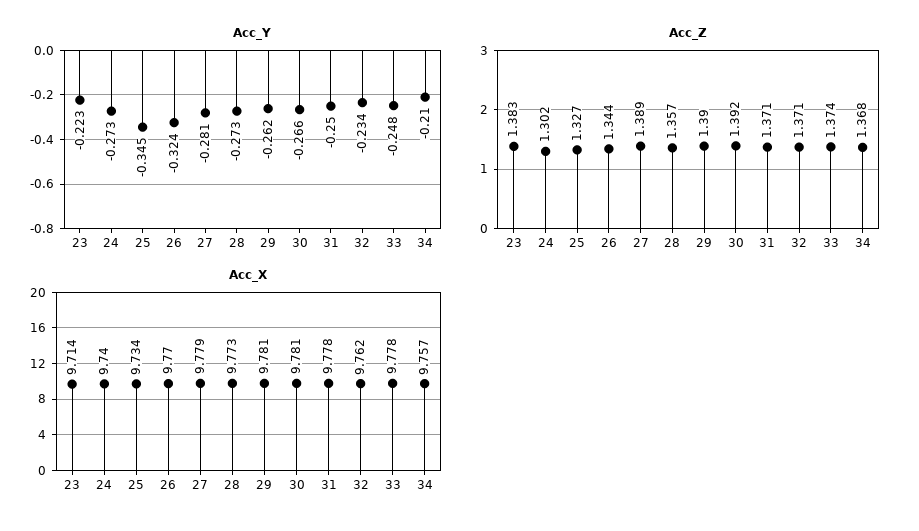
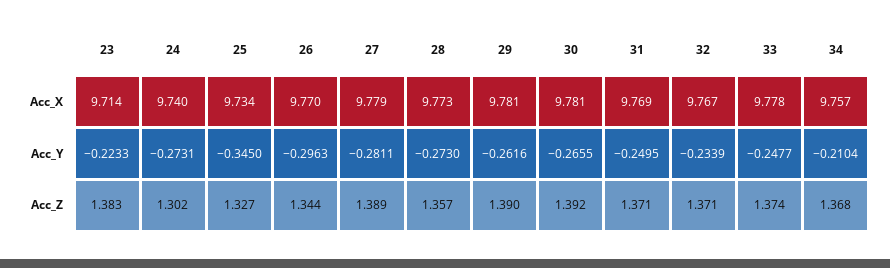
Acc_Y, 26: -0.324 -> -0.2963
Acc_X, 31: 9.778 -> 9.769
Acc_X, 32: 9.762 -> 9.767

